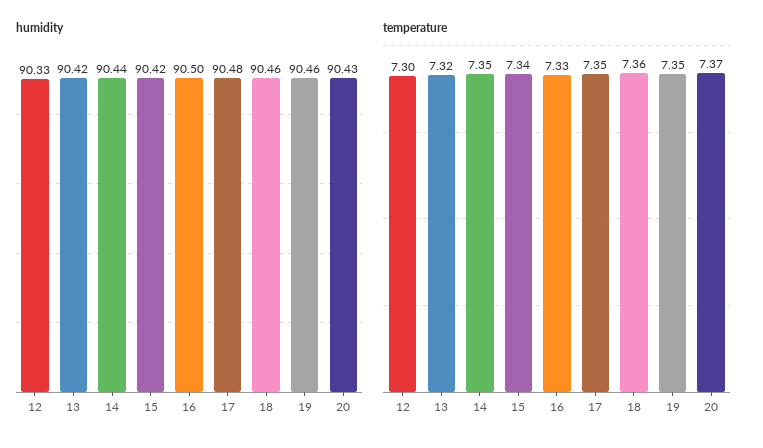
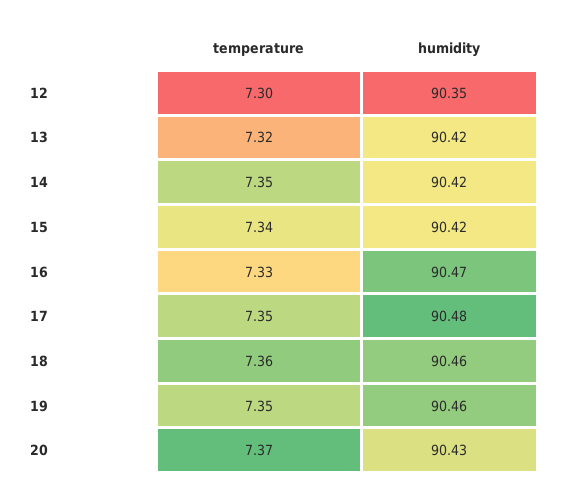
humidity, 12: 90.33 -> 90.35
humidity, 14: 90.44 -> 90.42
humidity, 16: 90.5 -> 90.47

